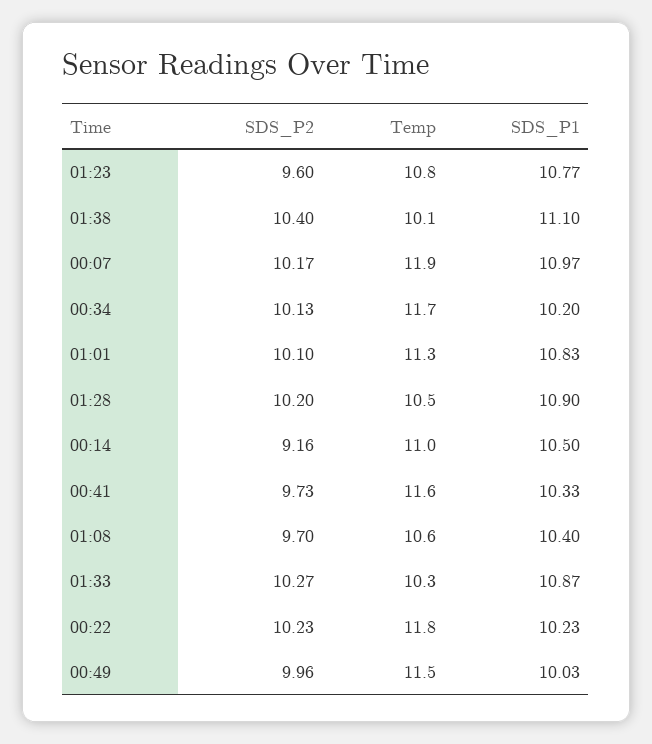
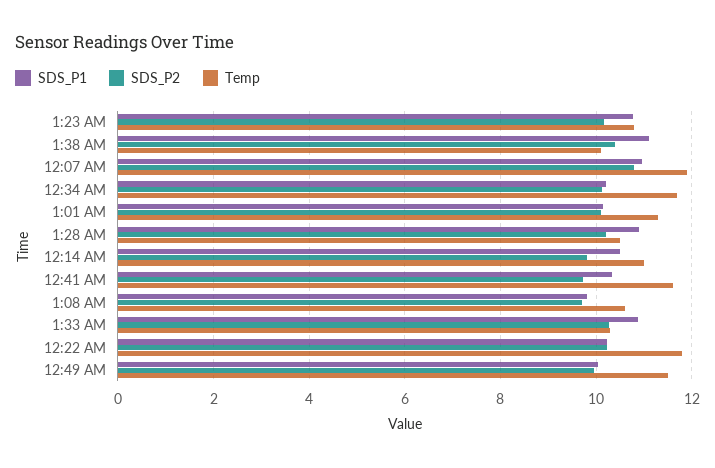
SDS_P2, 01:23: 9.6 -> 10.2
SDS_P2, 00:07: 10.17 -> 10.8
SDS_P1, 01:01: 10.83 -> 10.2
SDS_P2, 00:14: 9.16 -> 9.8
SDS_P1, 01:08: 10.4 -> 9.8

